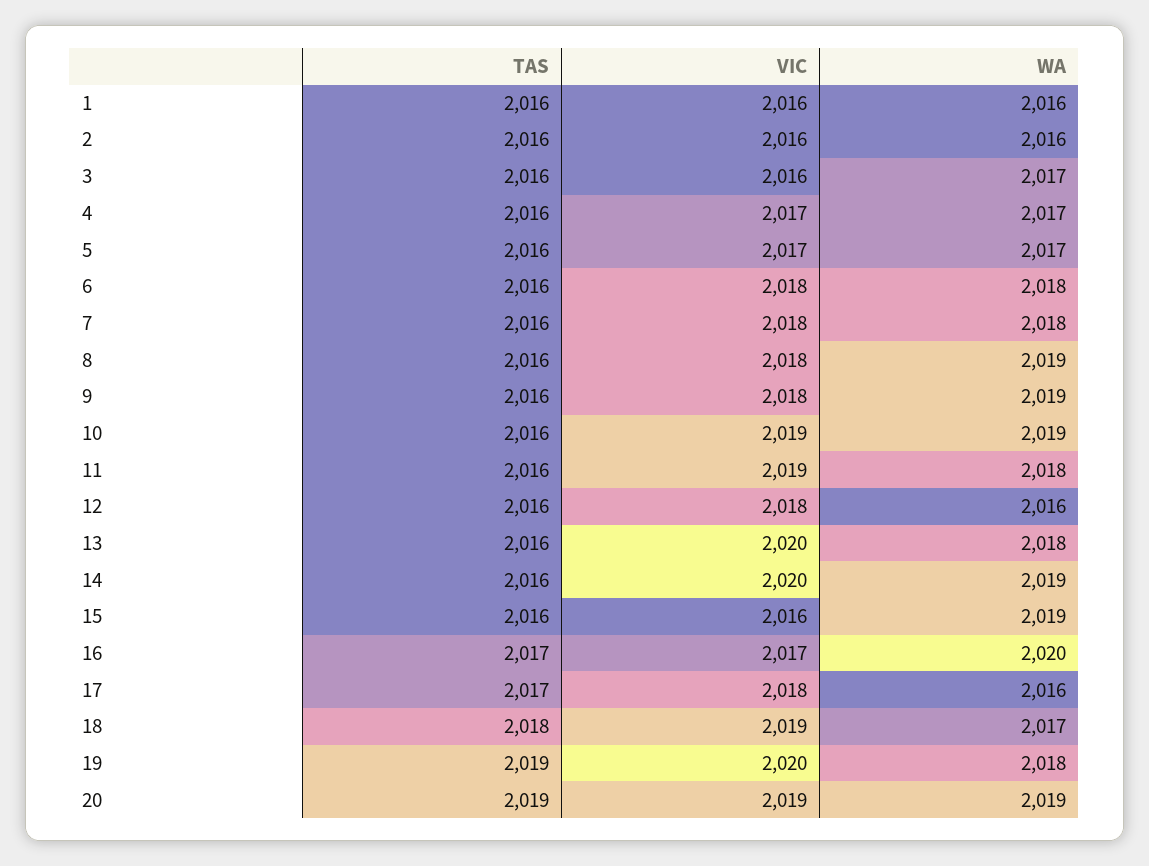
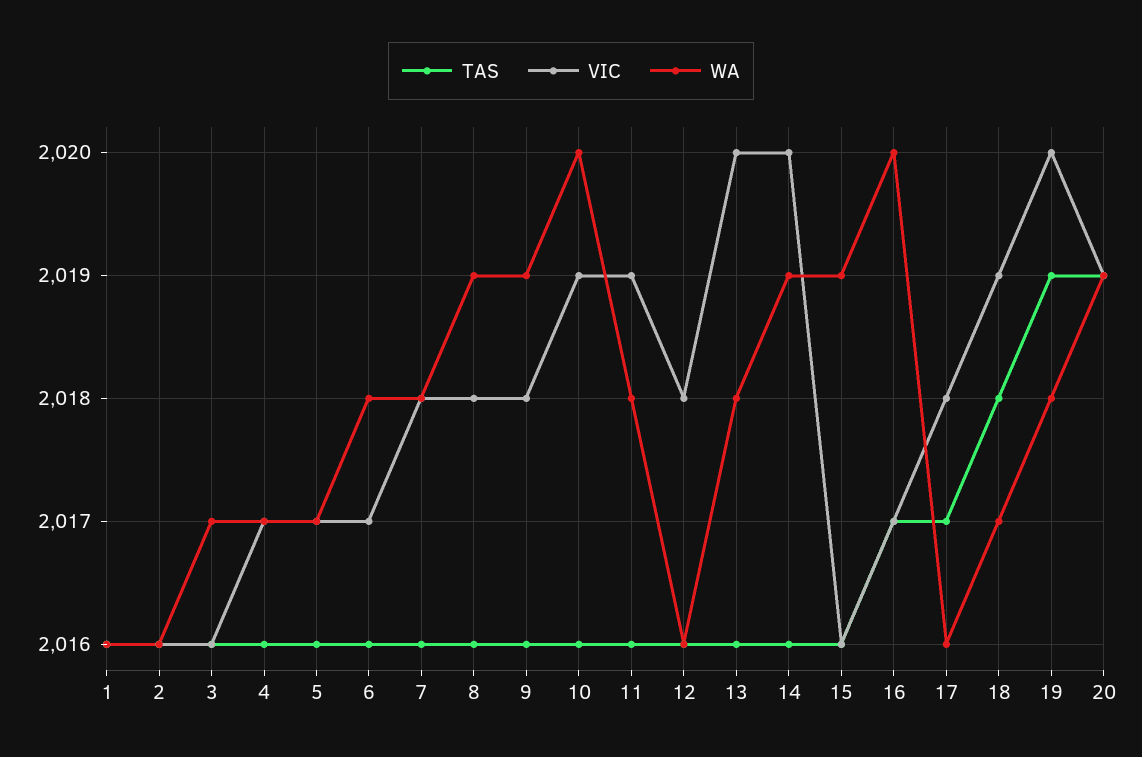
VIC, 6: 2018 -> 2017
WA, 10: 2019 -> 2020

